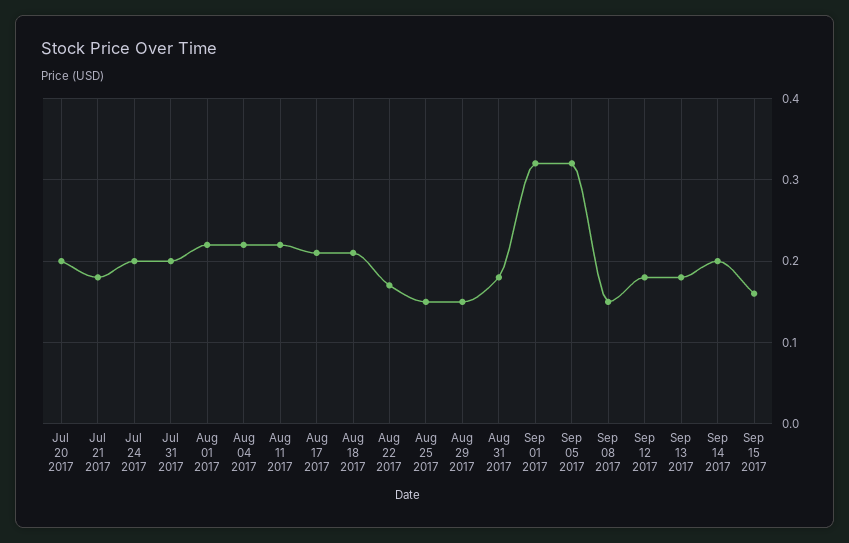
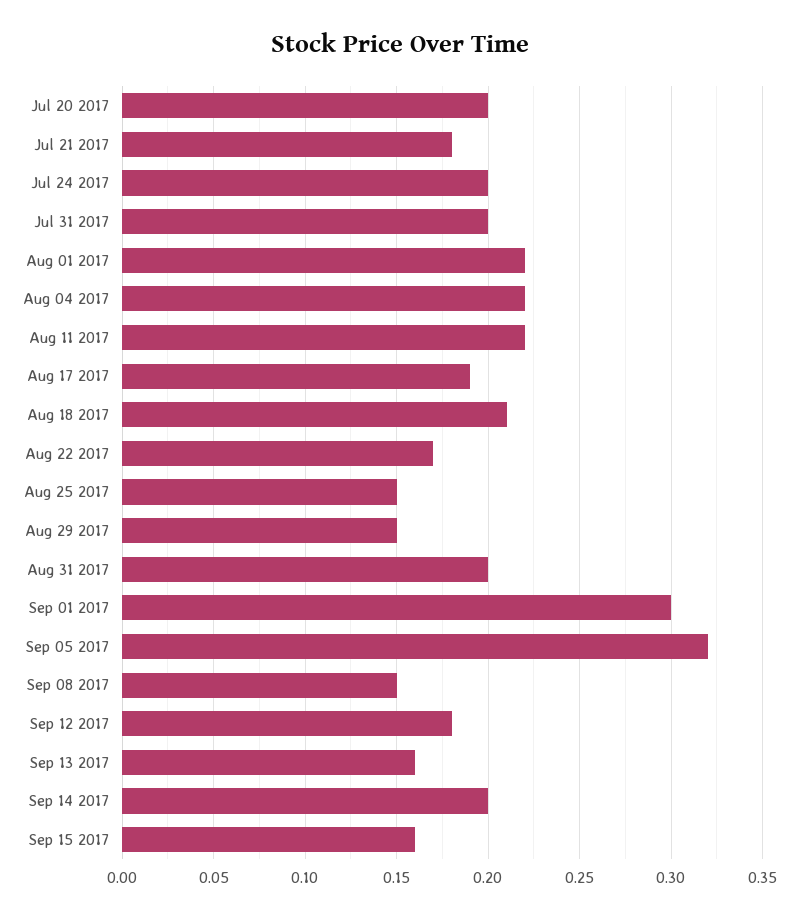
Aug 17 2017: 0.21 -> 0.19
Aug 31 2017: 0.18 -> 0.2
Sep 01 2017: 0.32 -> 0.3
Sep 13 2017: 0.18 -> 0.16

